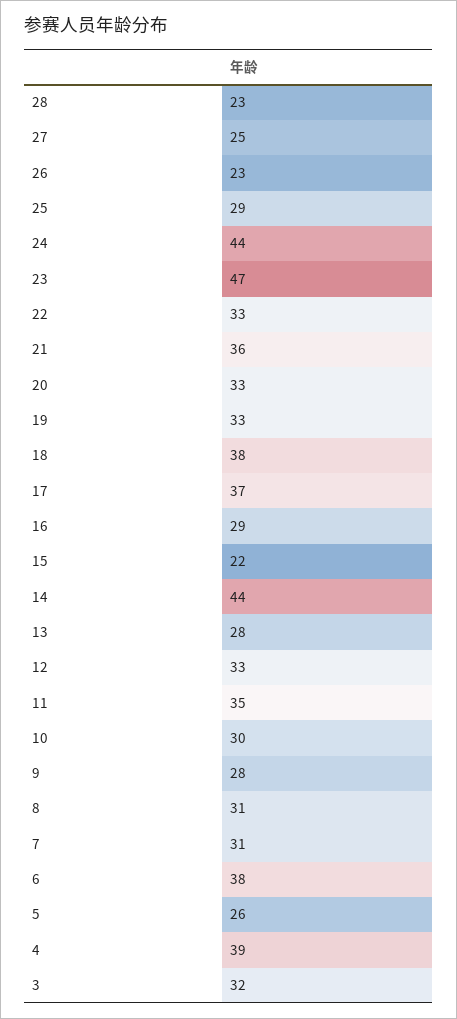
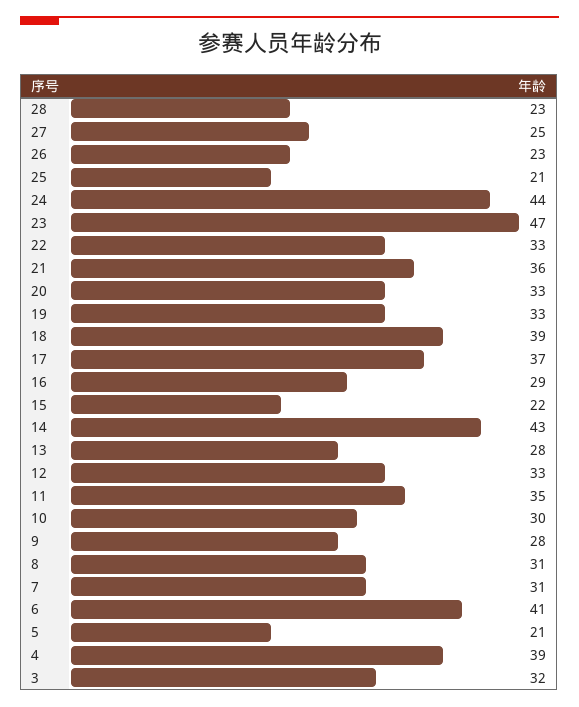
25: 29 -> 21
18: 38 -> 39
14: 44 -> 43
6: 38 -> 41
5: 26 -> 21

